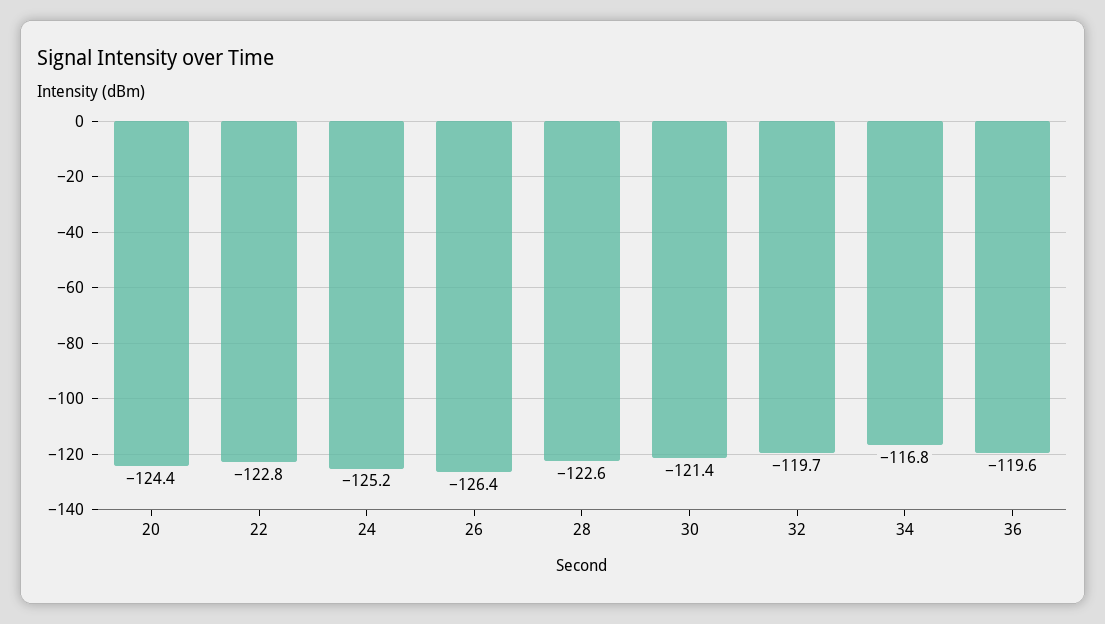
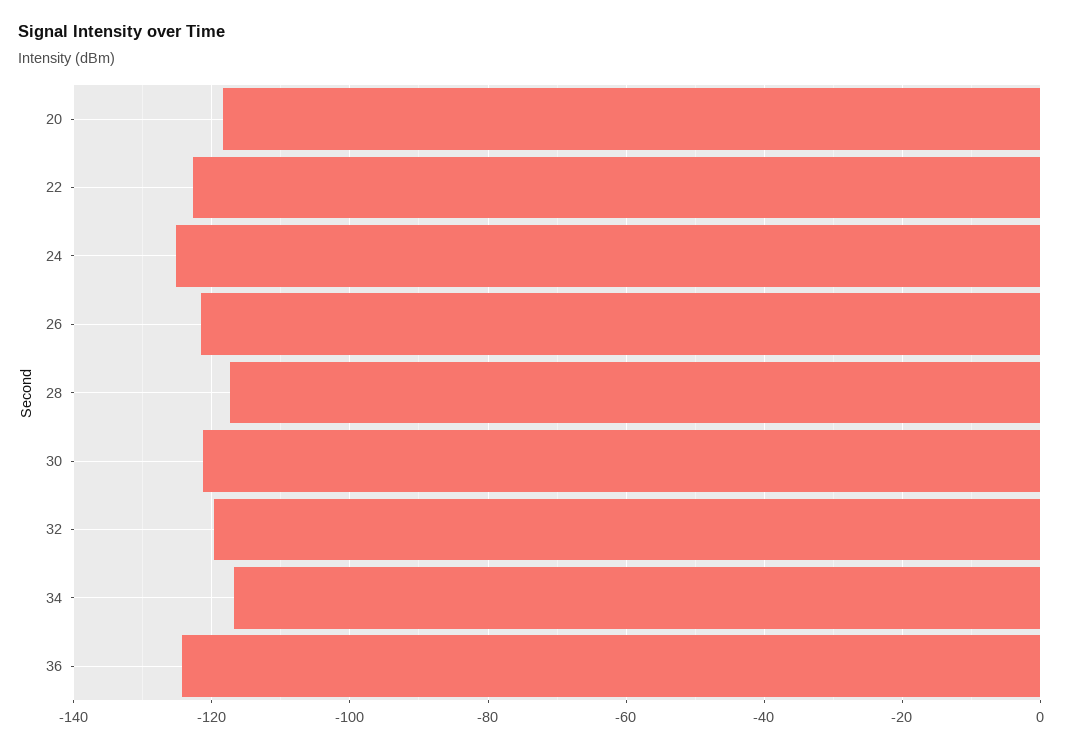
20: -124.4 -> -118
26: -126.4 -> -122
28: -122.6 -> -118
36: -119.6 -> -124

